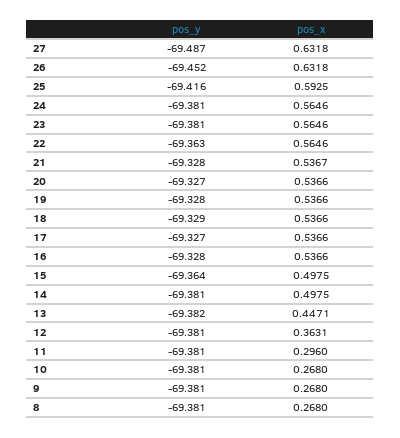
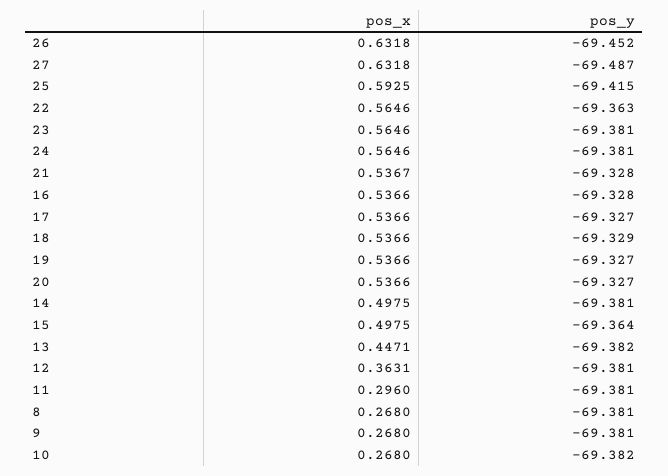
pos_y, 25: -69.416 -> -69.415
pos_y, 19: -69.328 -> -69.327
pos_y, 10: -69.381 -> -69.382

